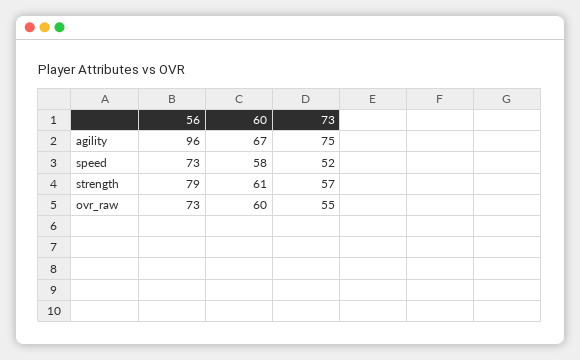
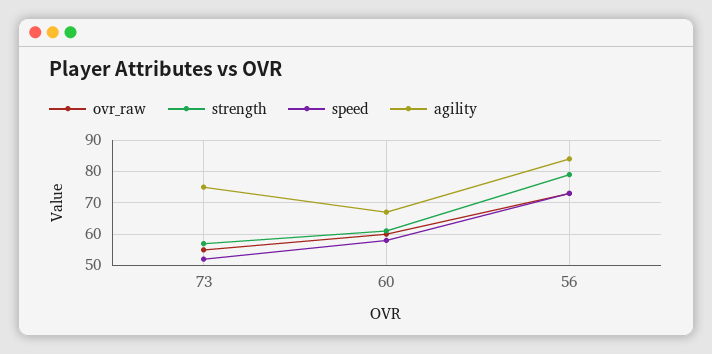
agility, 56: 96 -> 85

